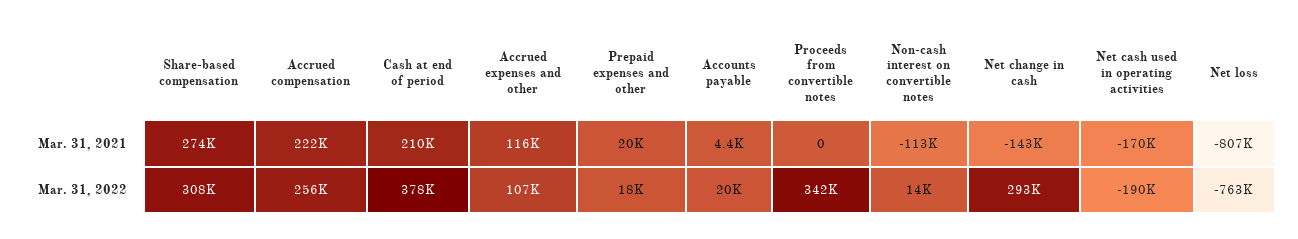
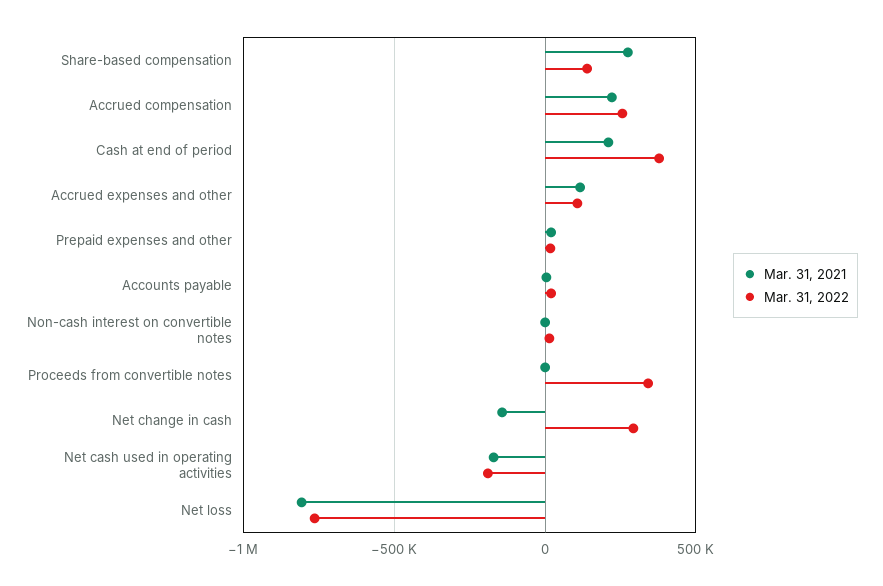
Mar. 31, 2021, Non-cash interest on convertible notes: -113000 -> 0
Mar. 31, 2022, Share-based compensation: 308000 -> 150000

